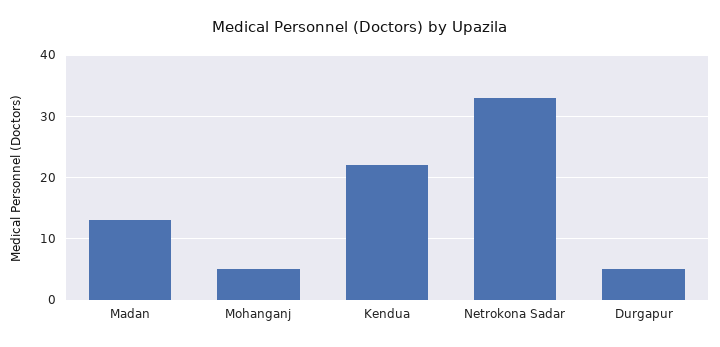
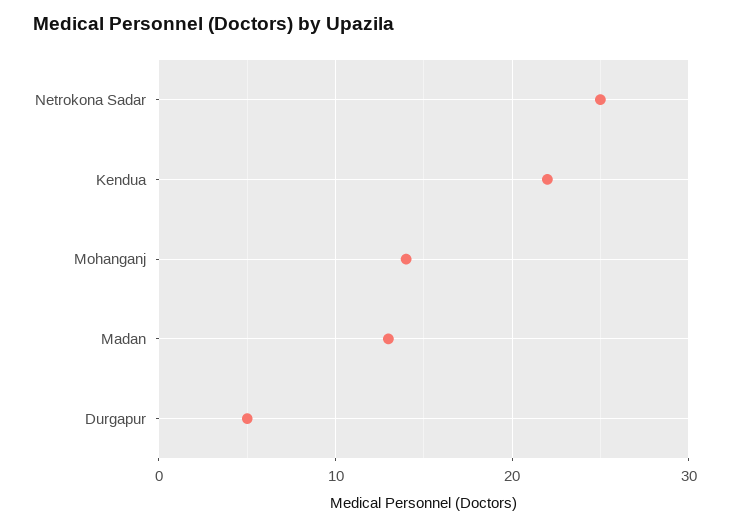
Mohanganj: 5 -> 14
Netrokona Sadar: 33 -> 25

